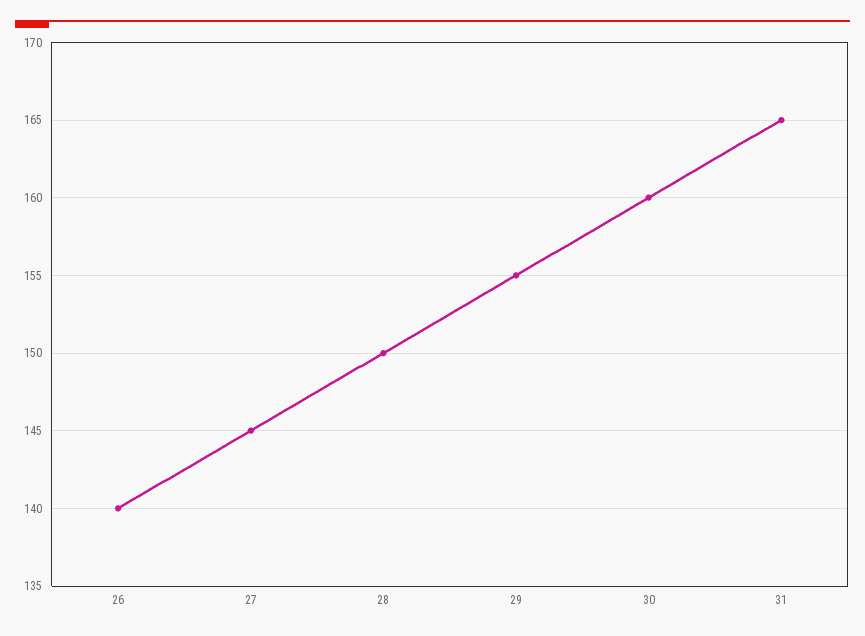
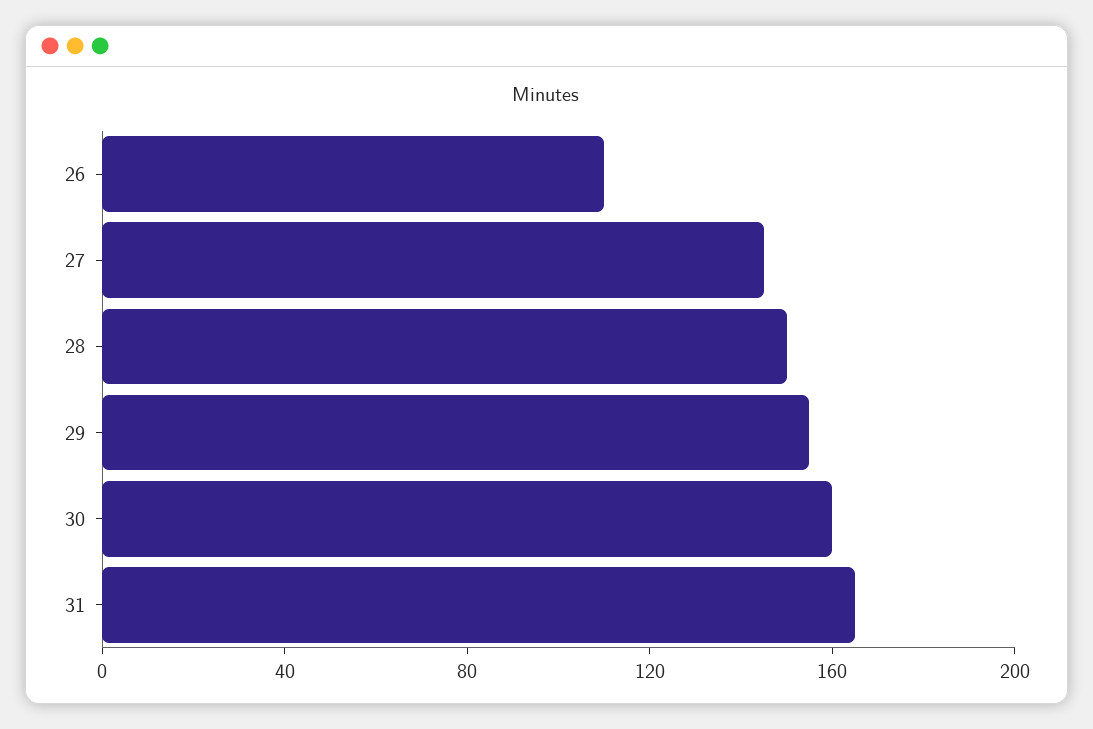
26: 140 -> 110

